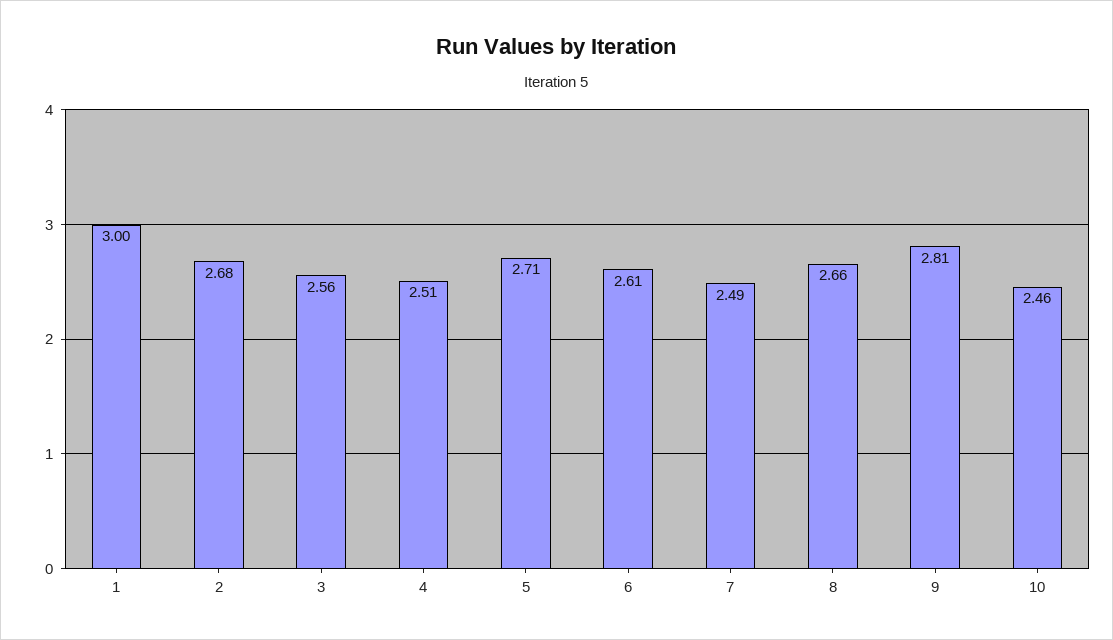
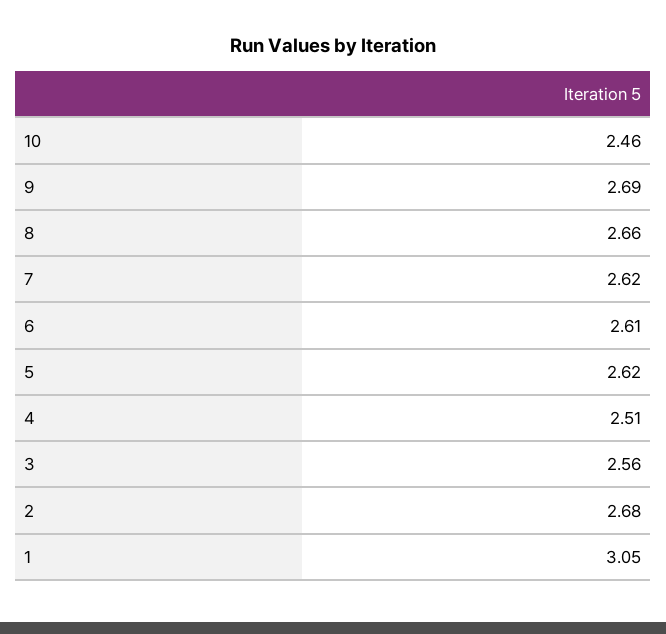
1: 3 -> 3.05
5: 2.71 -> 2.62
7: 2.49 -> 2.62
9: 2.81 -> 2.69

